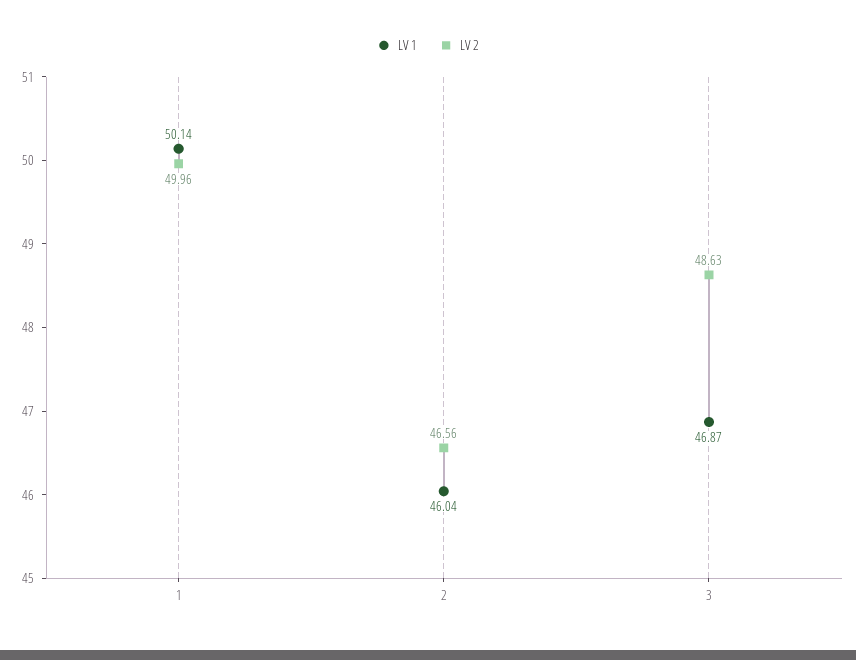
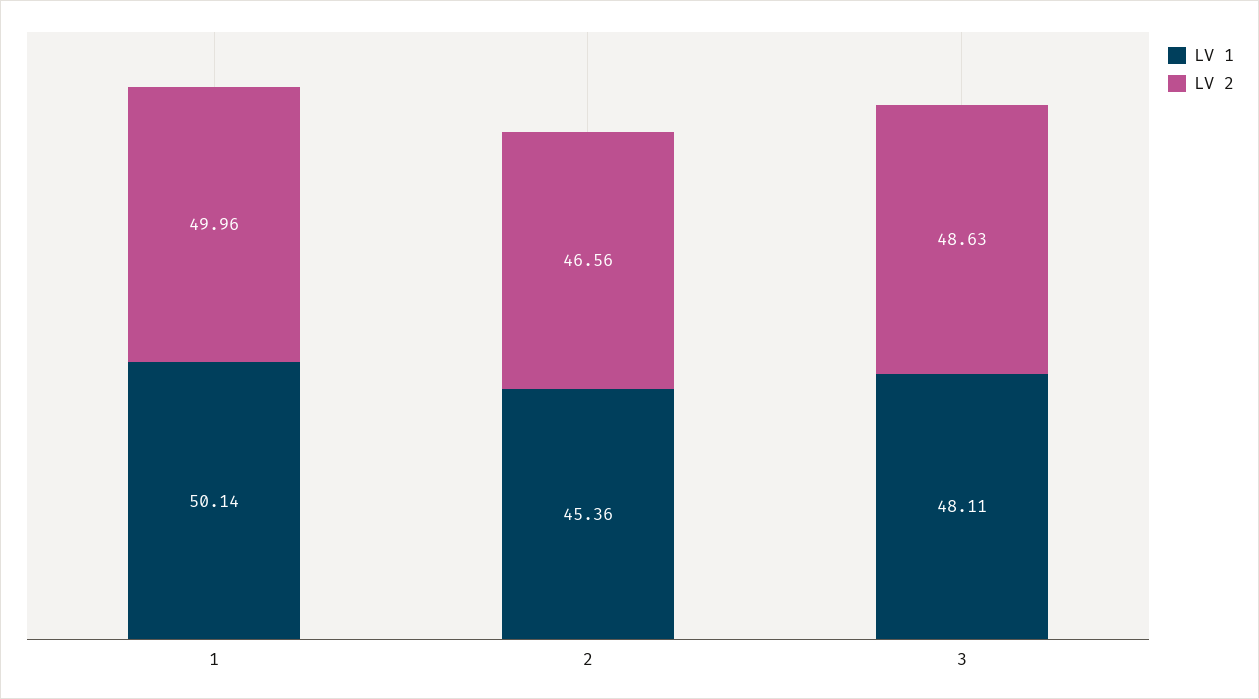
LV 1, 2: 46.04 -> 45.36
LV 1, 3: 46.87 -> 48.11

